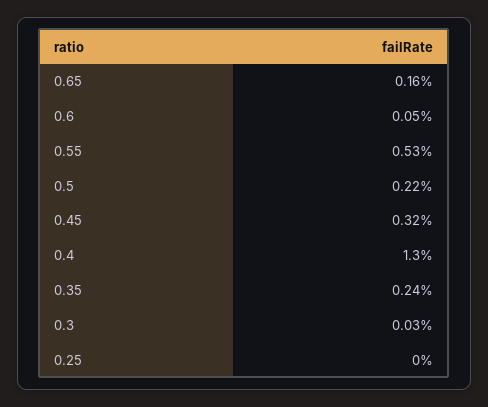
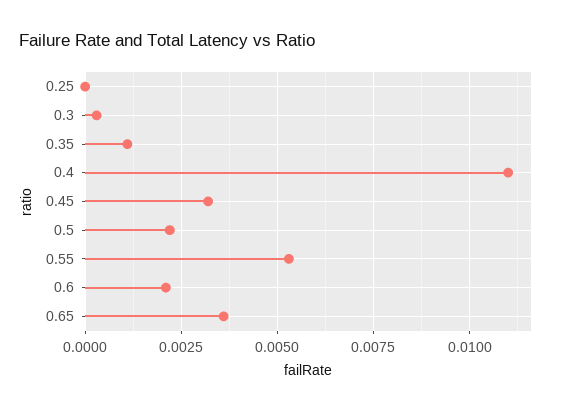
0.65: 0.0016 -> 0.0035
0.6: 0.0005 -> 0.002
0.4: 0.013 -> 0.011
0.35: 0.0024 -> 0.001

